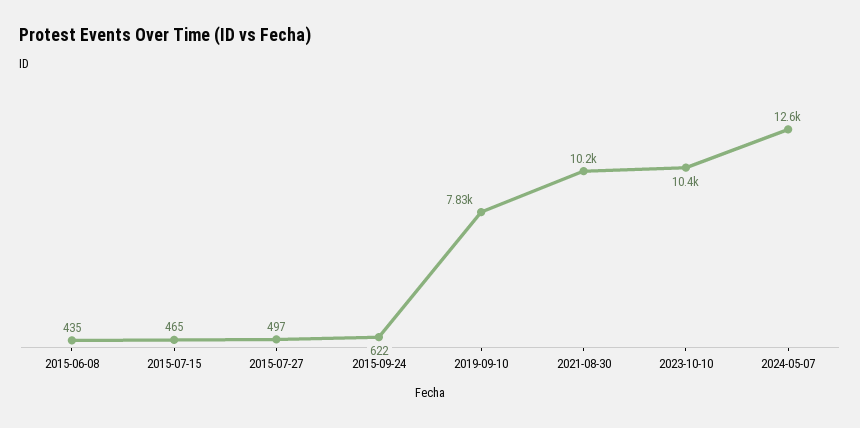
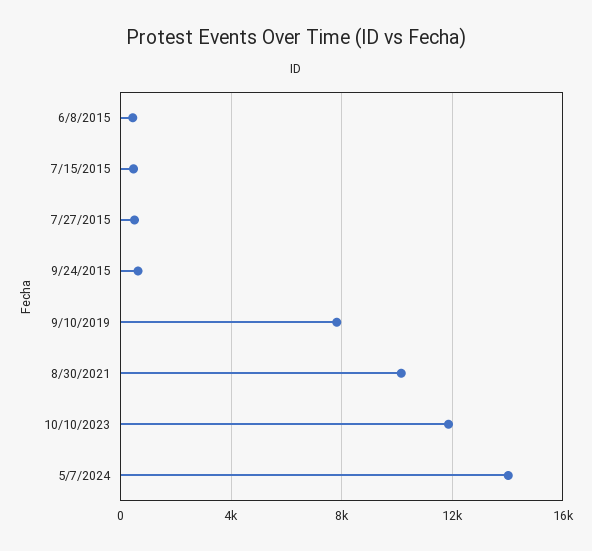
2023-10-10: 10400 -> 12000
2024-05-07: 12600 -> 14000

